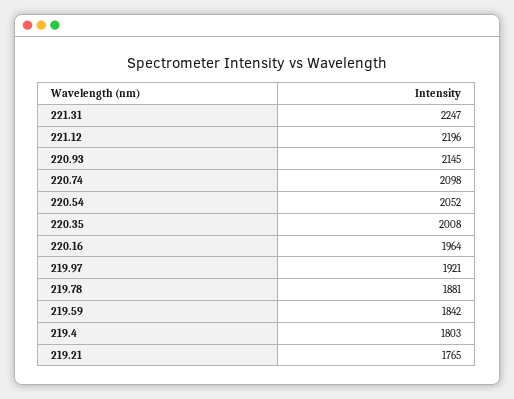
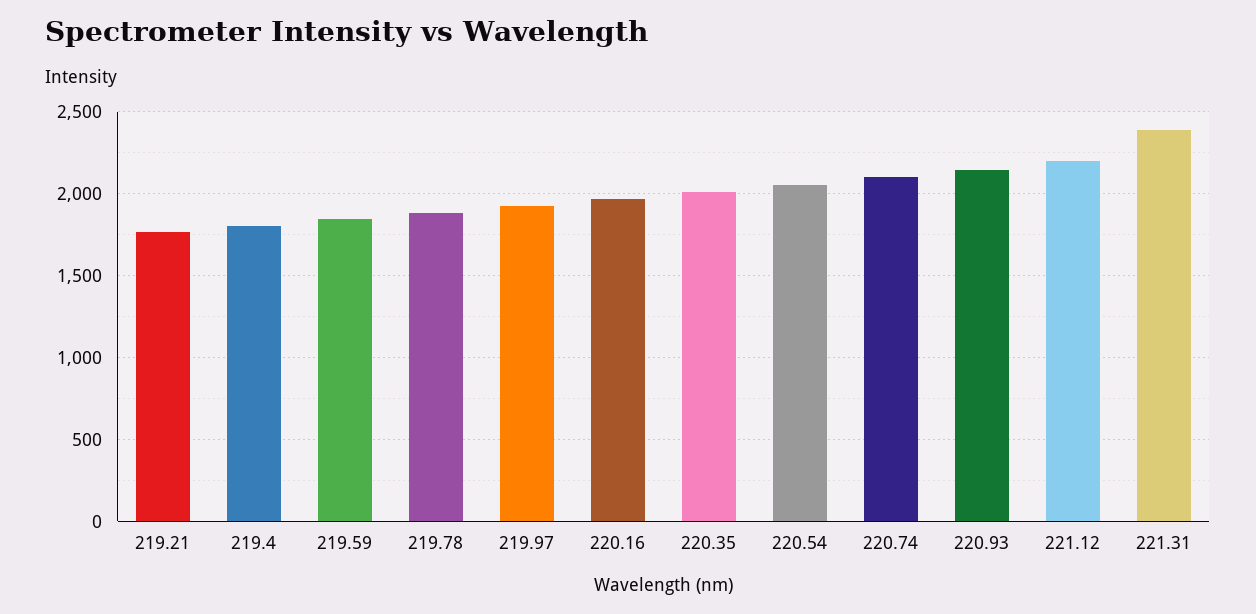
221.31: 2247 -> 2400

